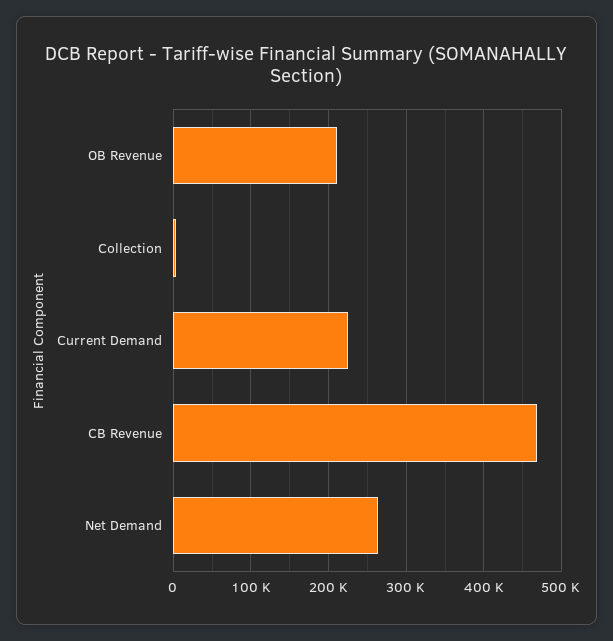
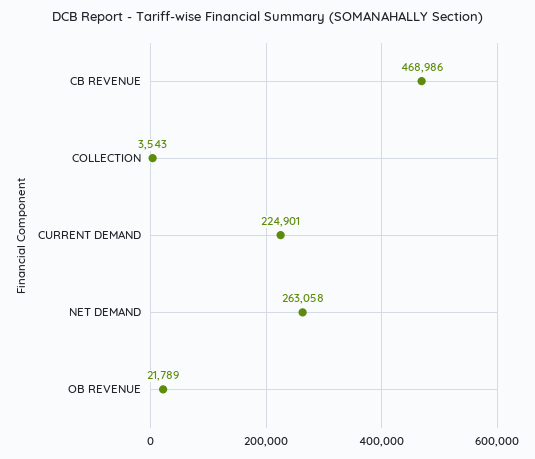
OB Revenue: 210000 -> 21789

